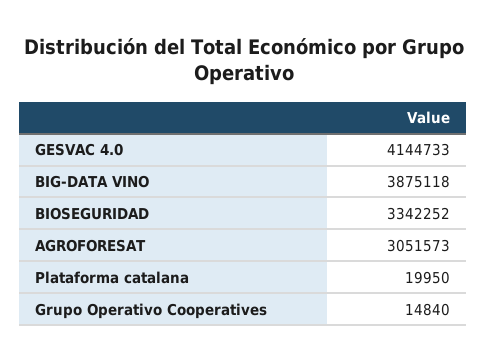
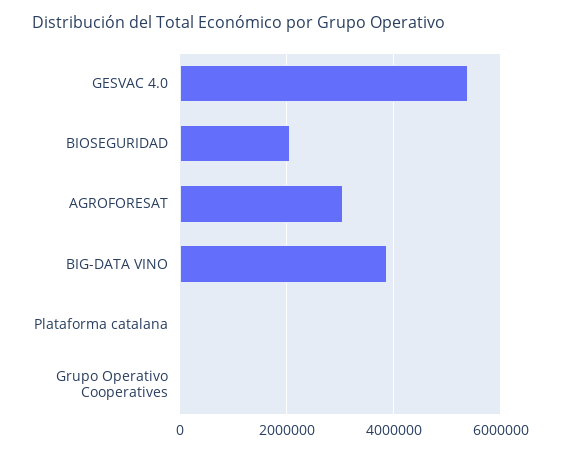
GESVAC 4.0: 4144733 -> 5400000
BIOSEGURIDAD: 3342252 -> 2000000

